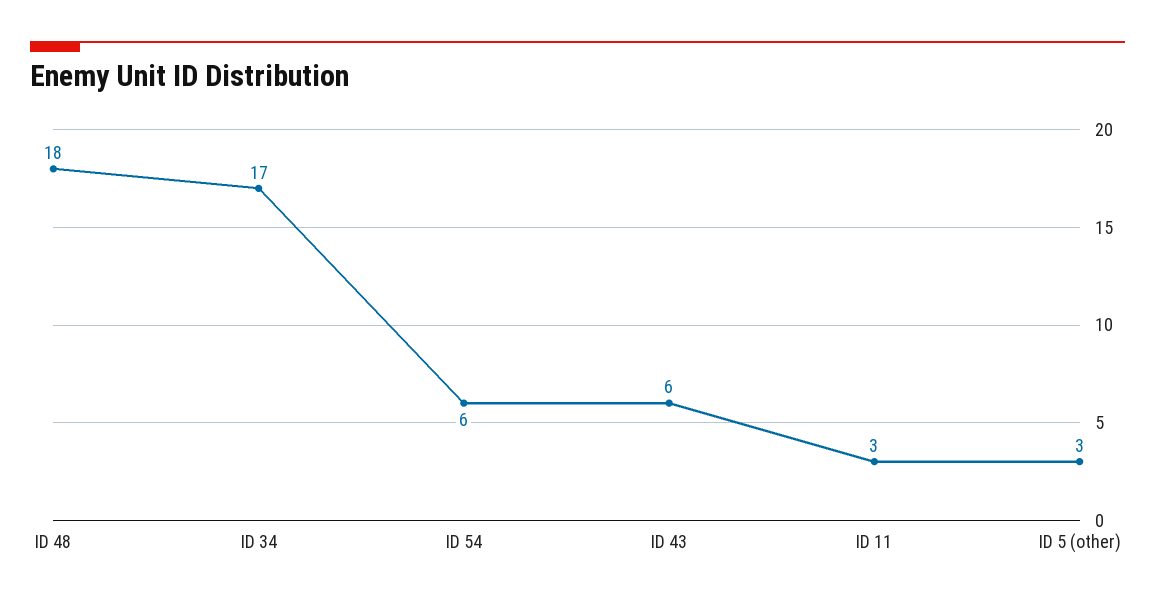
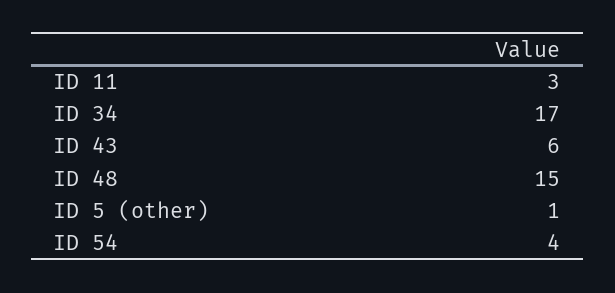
ID 48: 18 -> 15
ID 54: 6 -> 4
ID 5 (other): 3 -> 1

